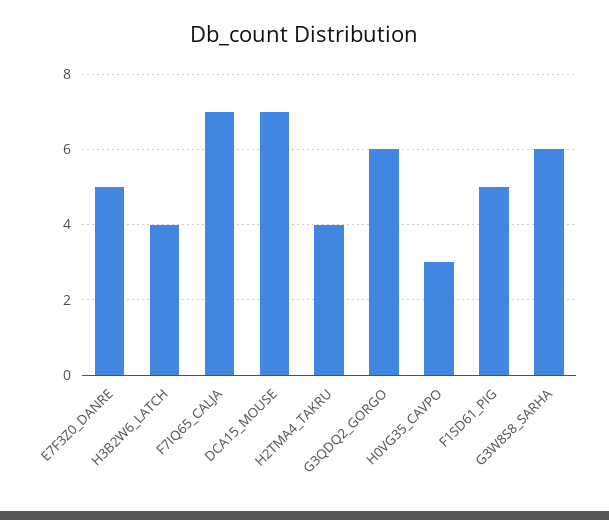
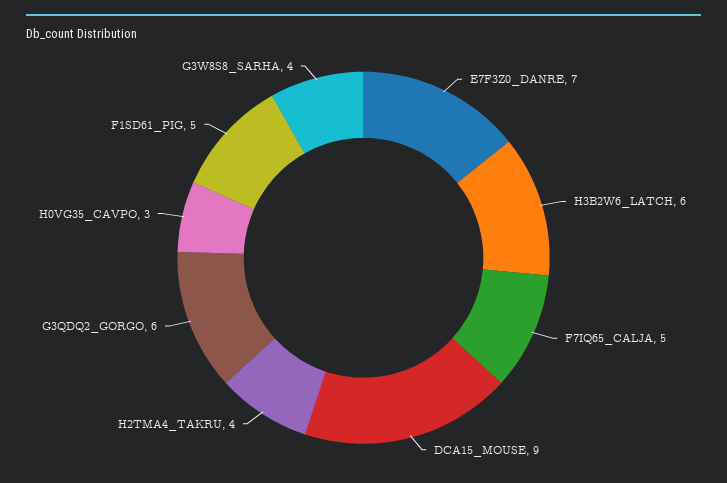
E7F3Z0_DANRE: 5 -> 7
H3B2W6_LATCH: 4 -> 6
F7IQ65_CALJA: 7 -> 5
DCA15_MOUSE: 7 -> 9
G3W8S8_SARHA: 6 -> 4

